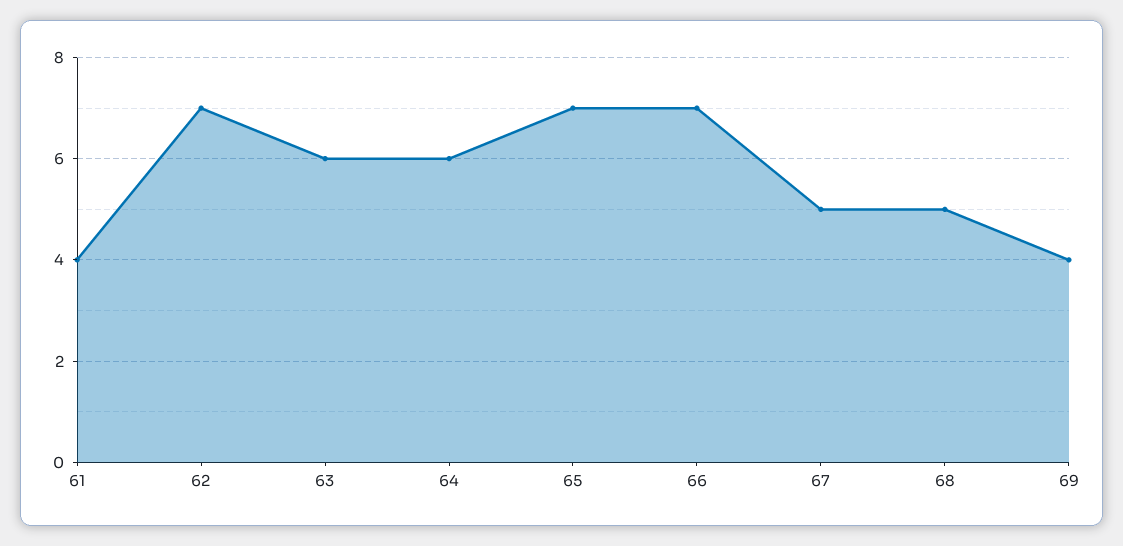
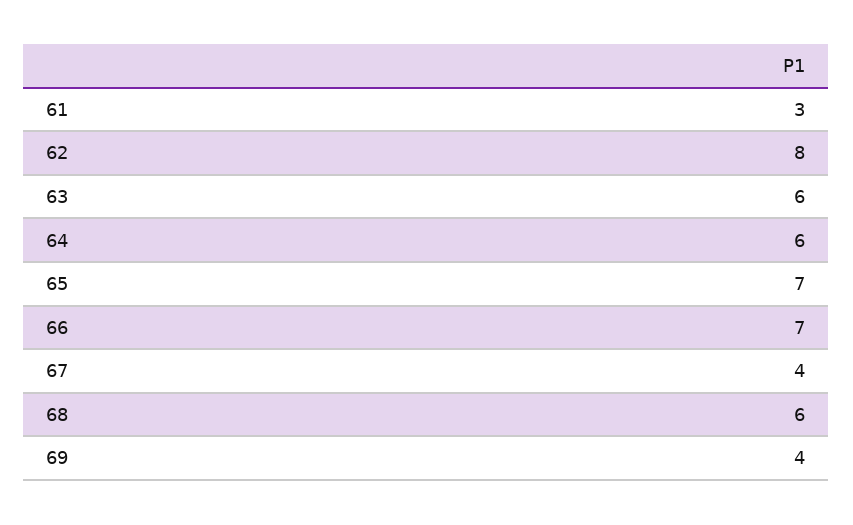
61: 4 -> 3
62: 7 -> 8
67: 5 -> 4
68: 5 -> 6

